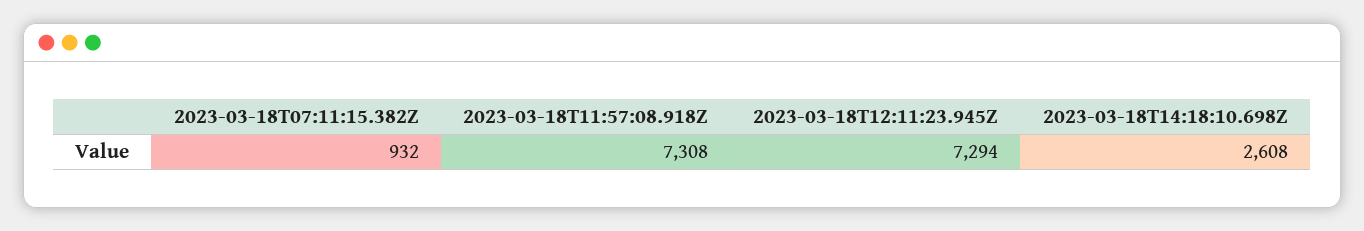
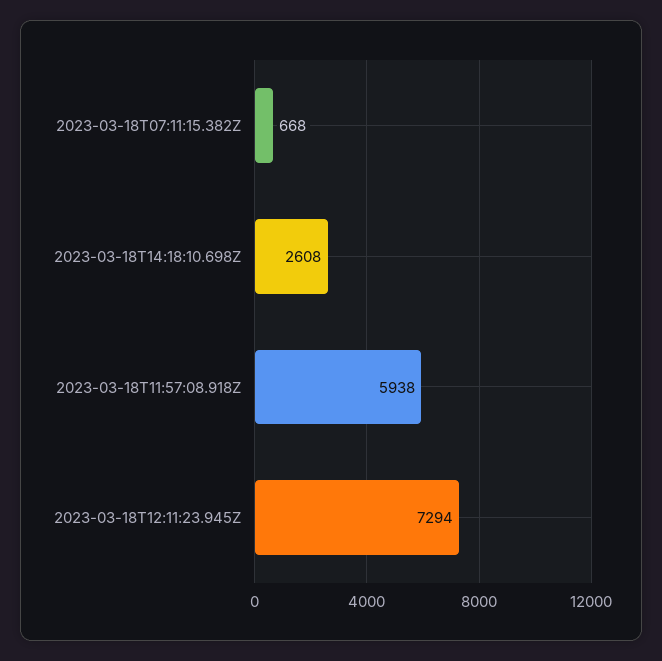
2023-03-18T07:11:15.382Z: 932 -> 668
2023-03-18T11:57:08.918Z: 7308 -> 5938

